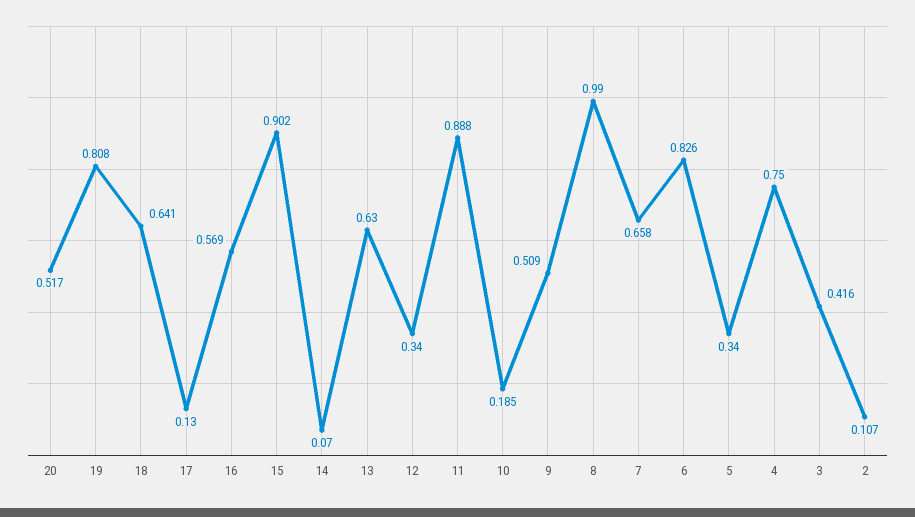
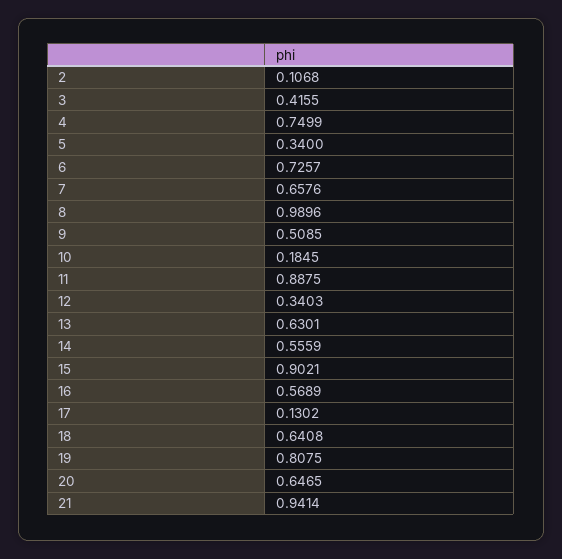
20: 0.517 -> 0.6465
14: 0.07 -> 0.5559
6: 0.826 -> 0.7257
21: none -> 0.9414

